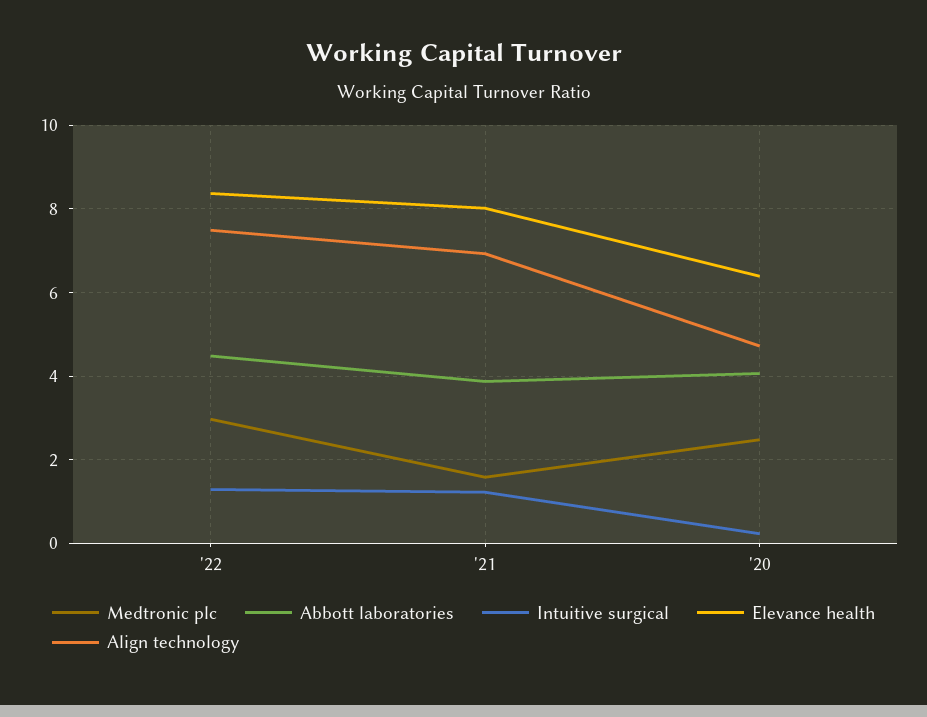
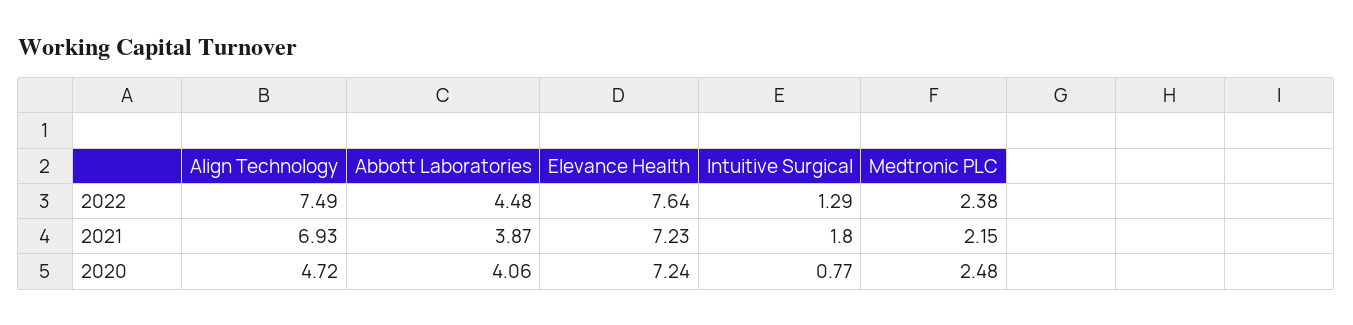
Medtronic plc, '22: 3 -> 2.38
Elevance health, '22: 8.4 -> 7.64
Medtronic plc, '21: 1.6 -> 2.15
Intuitive surgical, '21: 1.2 -> 1.8
Elevance health, '21: 8 -> 7.23
Intuitive surgical, '20: 0.2 -> 0.77
Elevance health, '20: 6.4 -> 7.24

